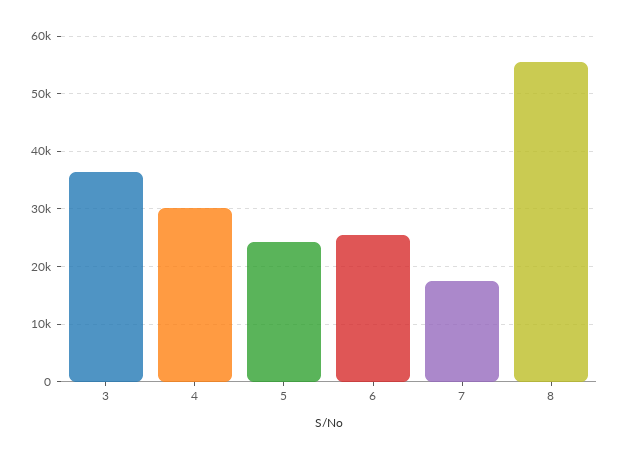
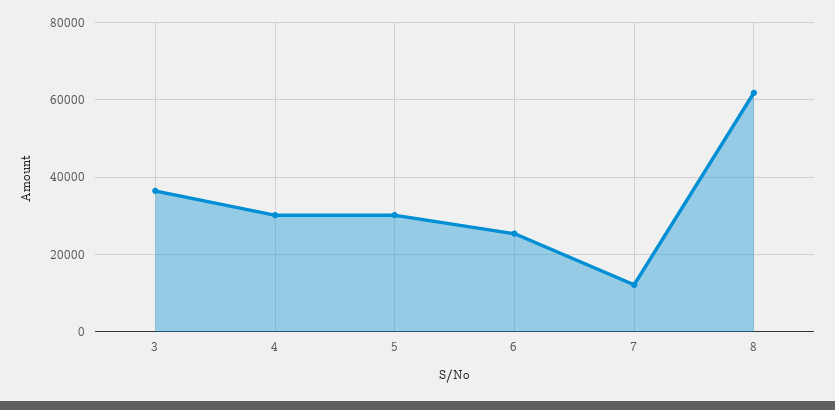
5: 24000 -> 30000
7: 18000 -> 12000
8: 56000 -> 62000

